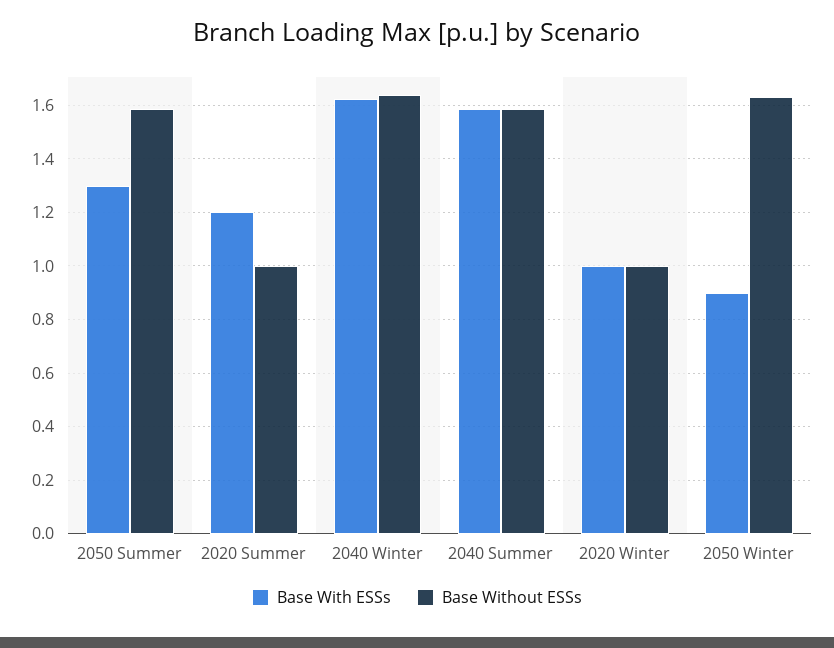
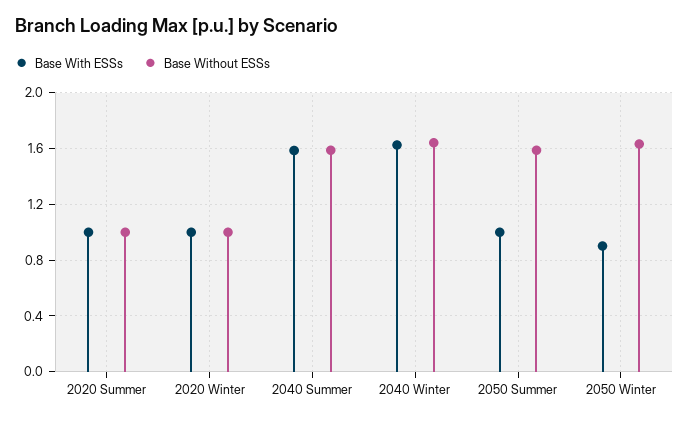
Base With ESSs, 2050 Summer: 1.3 -> 1
Base With ESSs, 2020 Summer: 1.2 -> 1

